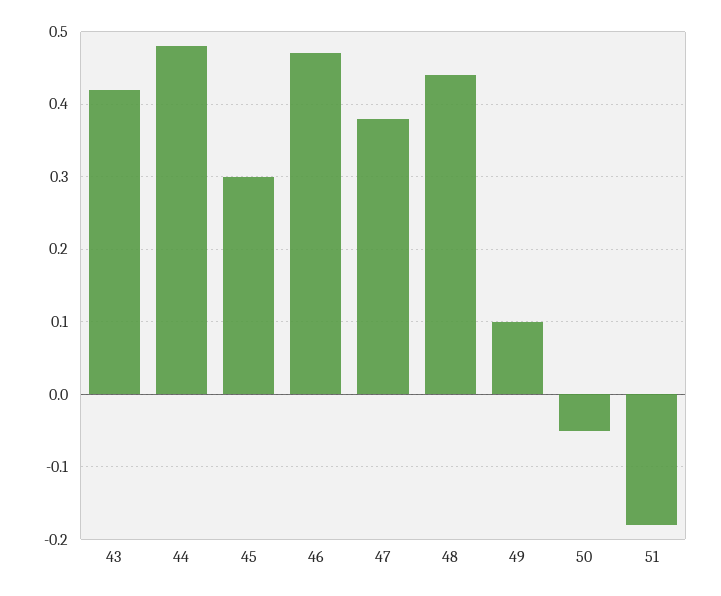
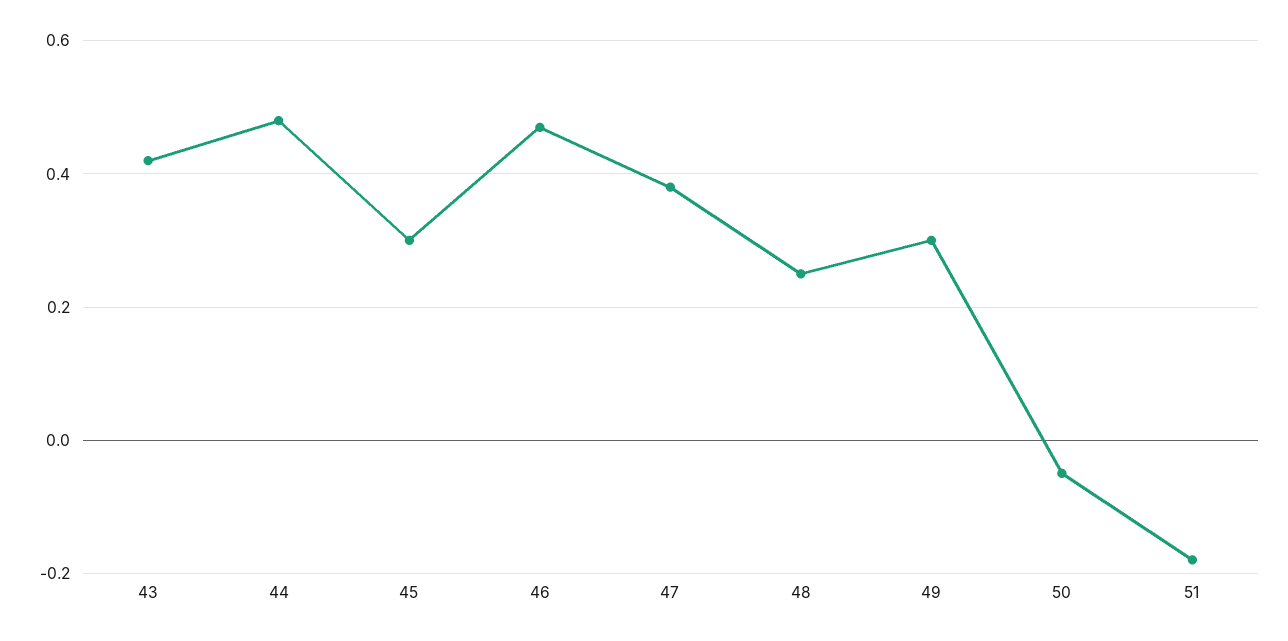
48: 0.44 -> 0.25
49: 0.1 -> 0.3

